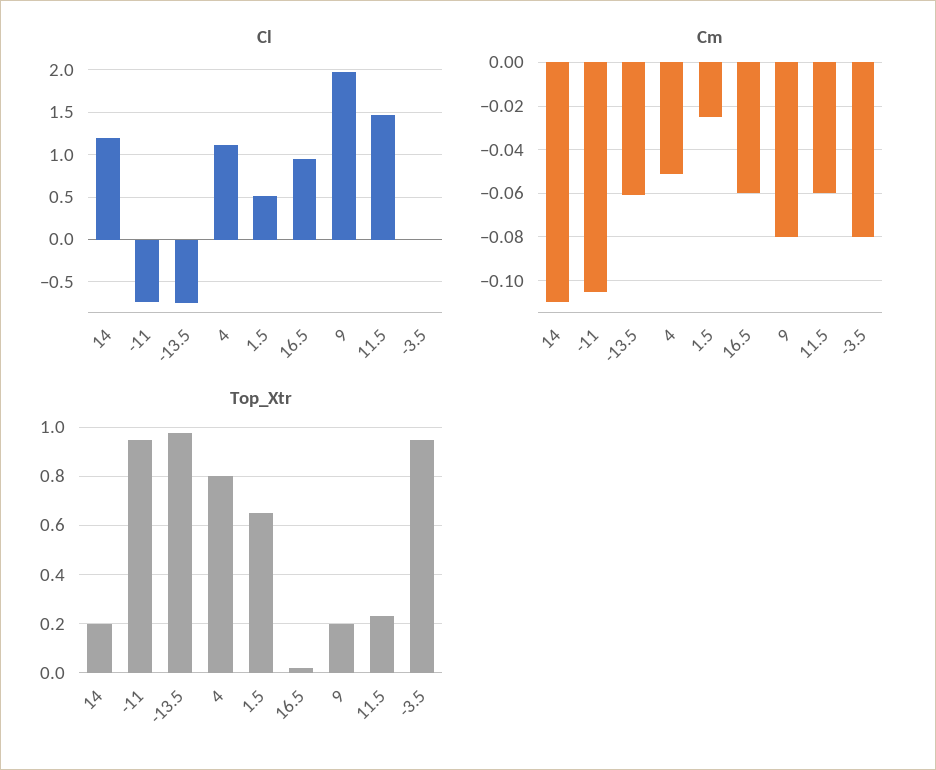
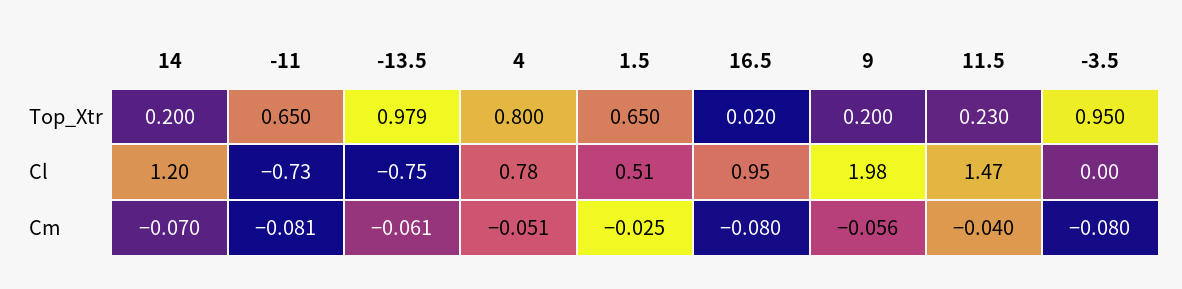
Cl, 4: 1.1 -> 0.78
Cm, 14: -0.11 -> -0.07
Cm, -11: -0.105 -> -0.081
Cm, 16.5: -0.06 -> -0.08
Cm, 9: -0.08 -> -0.056
Cm, 11.5: -0.06 -> -0.04
Top_Xtr, -11: 0.95 -> 0.65

